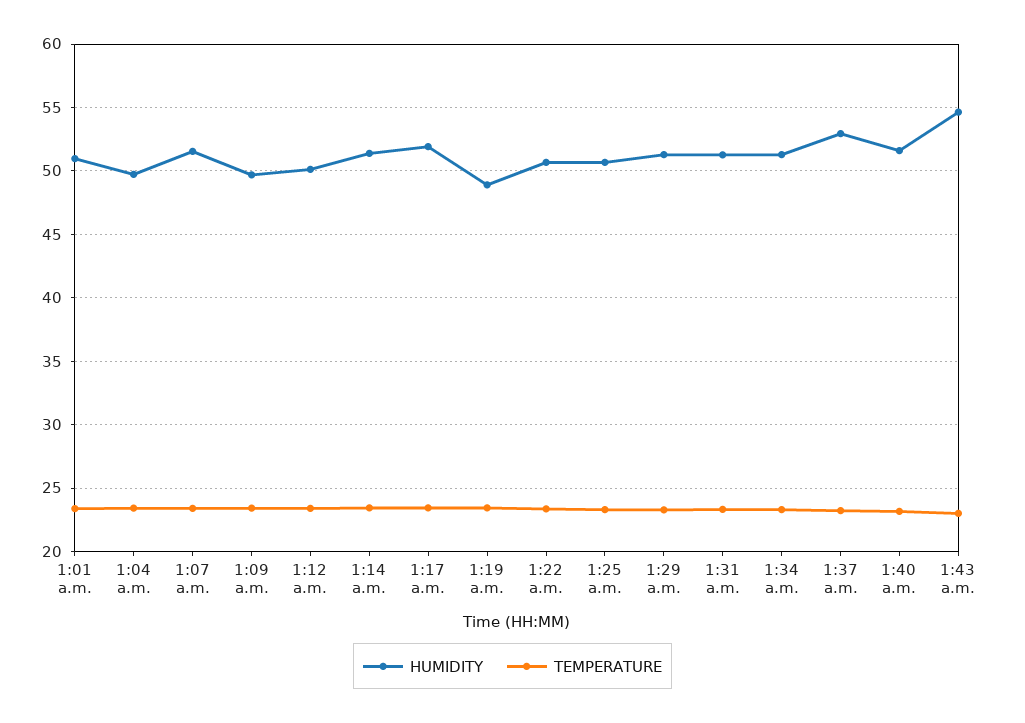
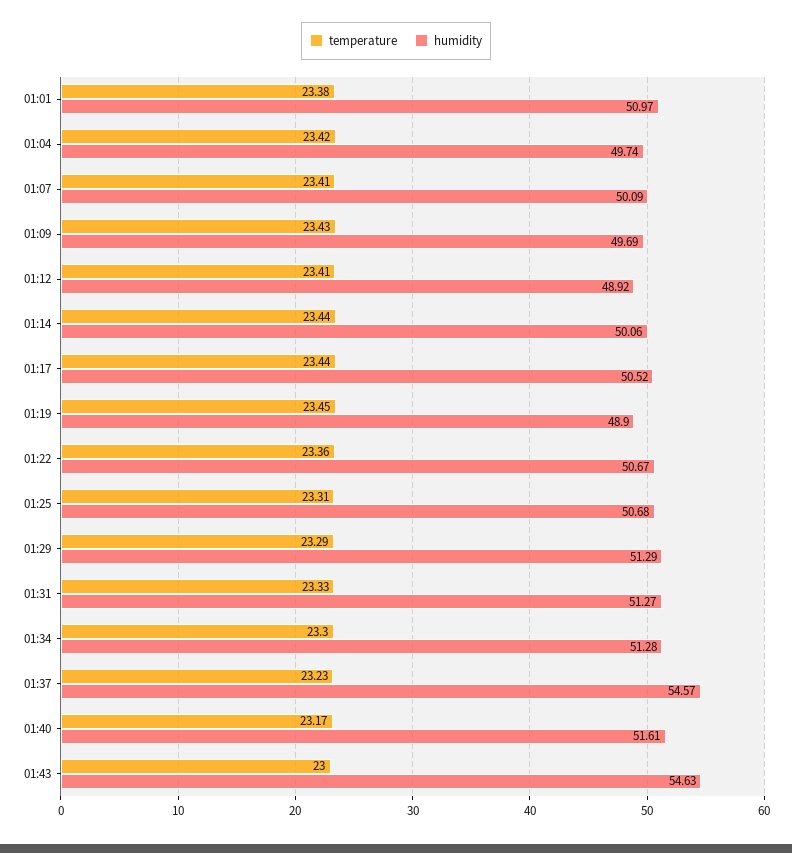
HUMIDITY, 1:07 a.m.: 51.5 -> 50.09
HUMIDITY, 1:12 a.m.: 50 -> 48.92
HUMIDITY, 1:14 a.m.: 51.5 -> 50.06
HUMIDITY, 1:17 a.m.: 52 -> 50.52
HUMIDITY, 1:37 a.m.: 53 -> 54.57

